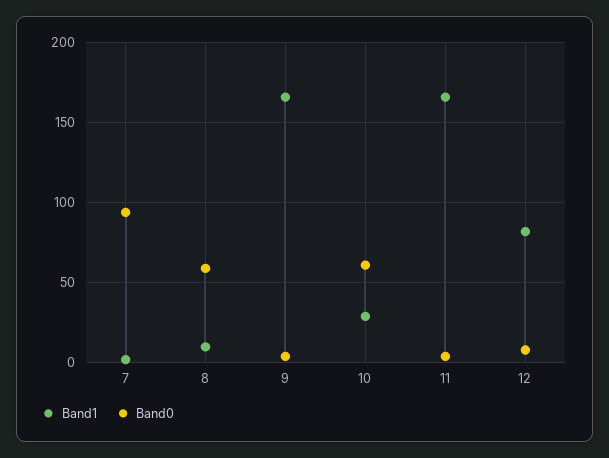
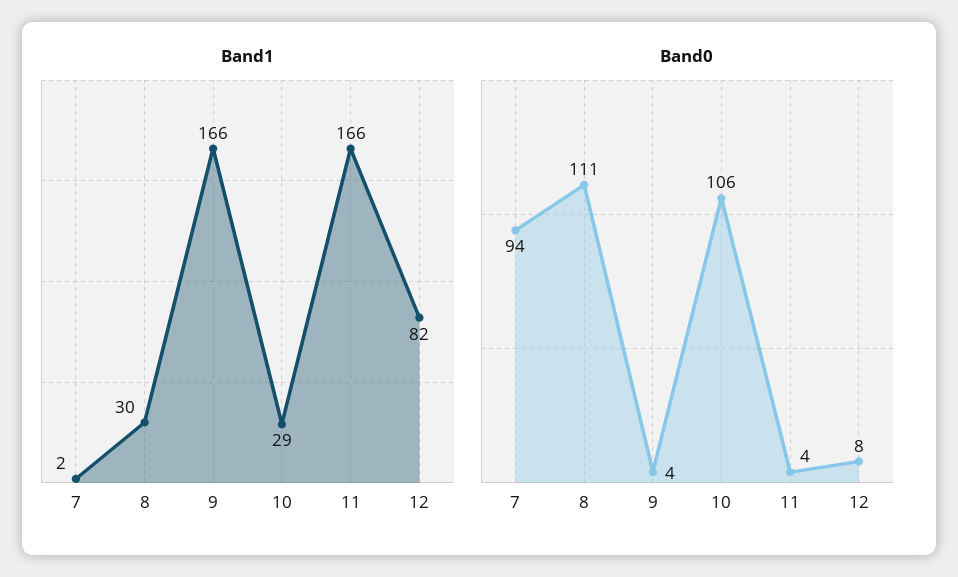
Band1, 8: 10 -> 30
Band0, 8: 60 -> 111
Band0, 10: 60 -> 106

